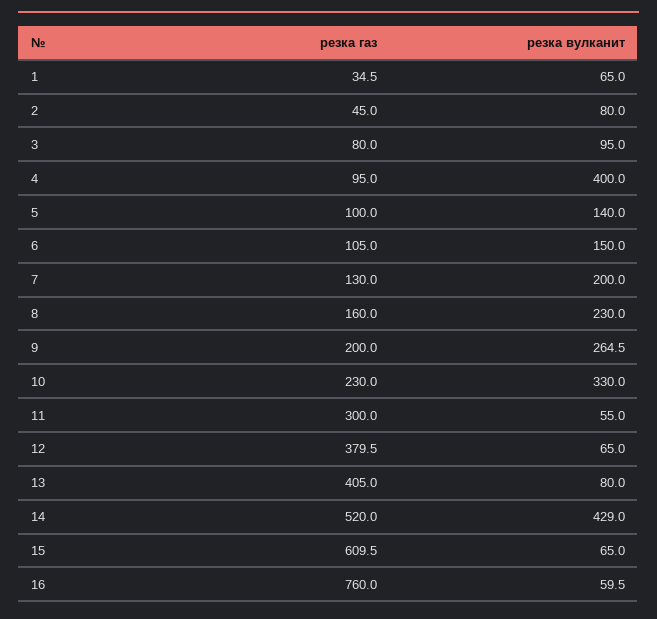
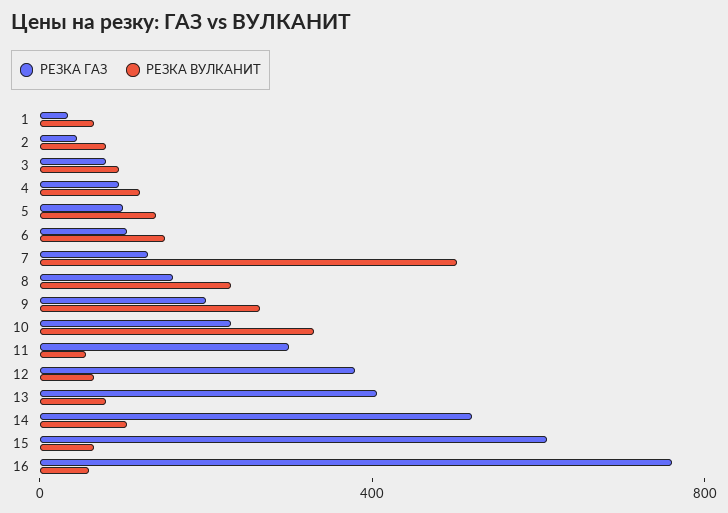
резка вулканит, 4: 400 -> 100
резка вулканит, 7: 200 -> 500
резка вулканит, 14: 429 -> 100

